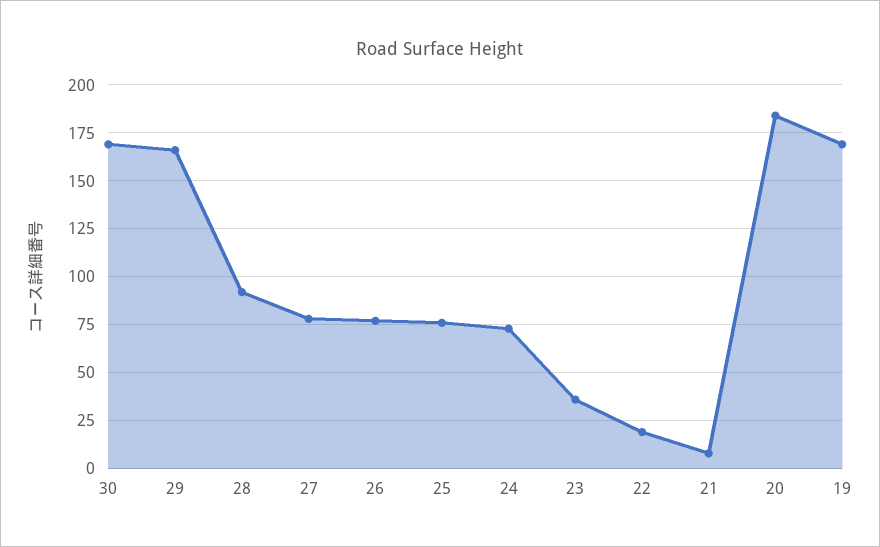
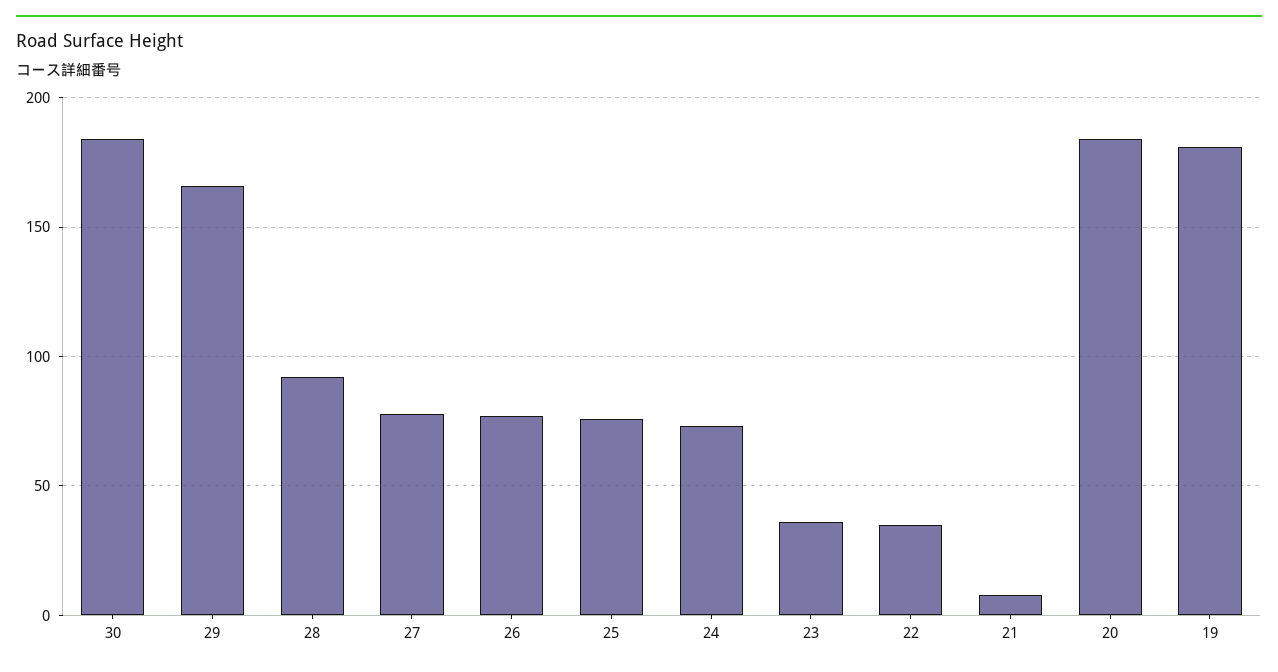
30: 170 -> 185
22: 20 -> 35
19: 170 -> 180

